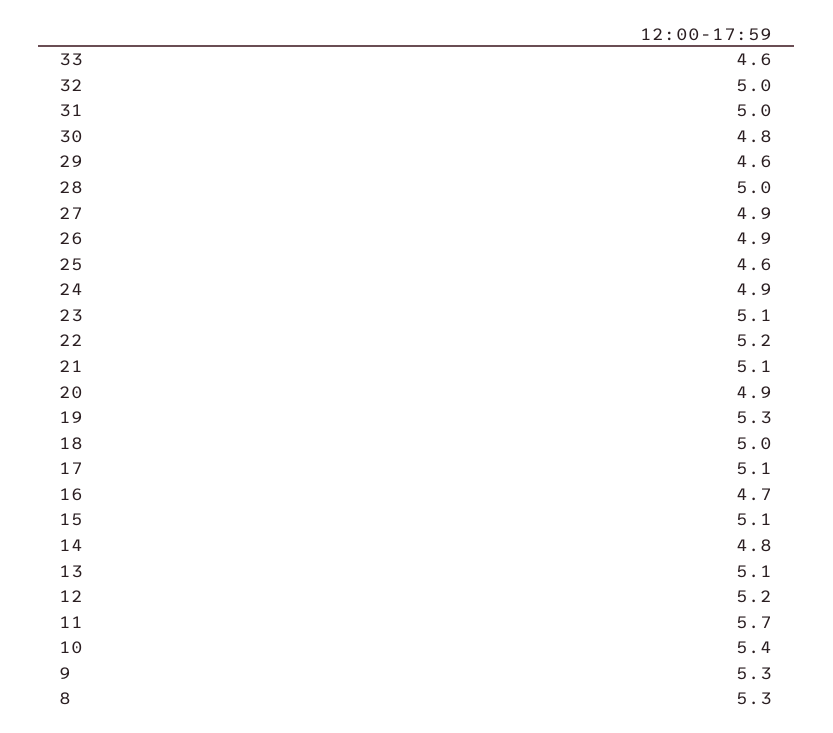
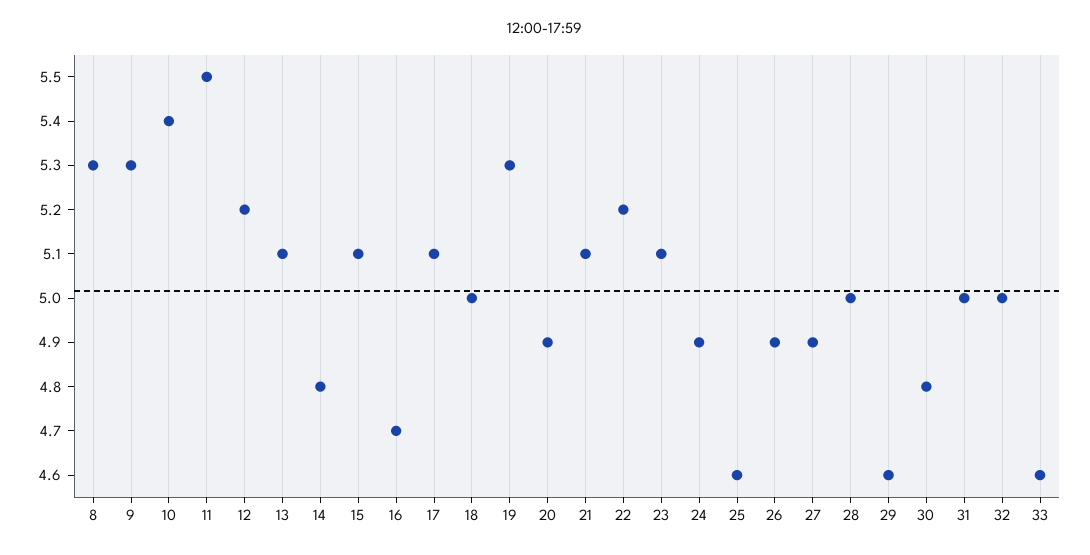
11: 5.7 -> 5.5

